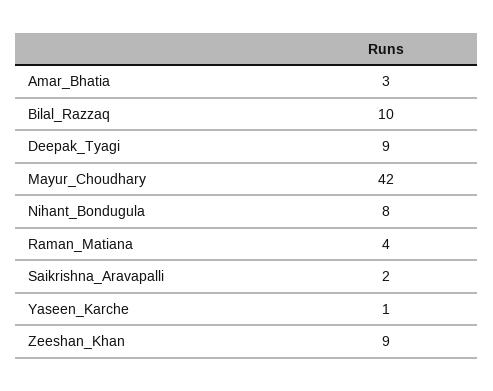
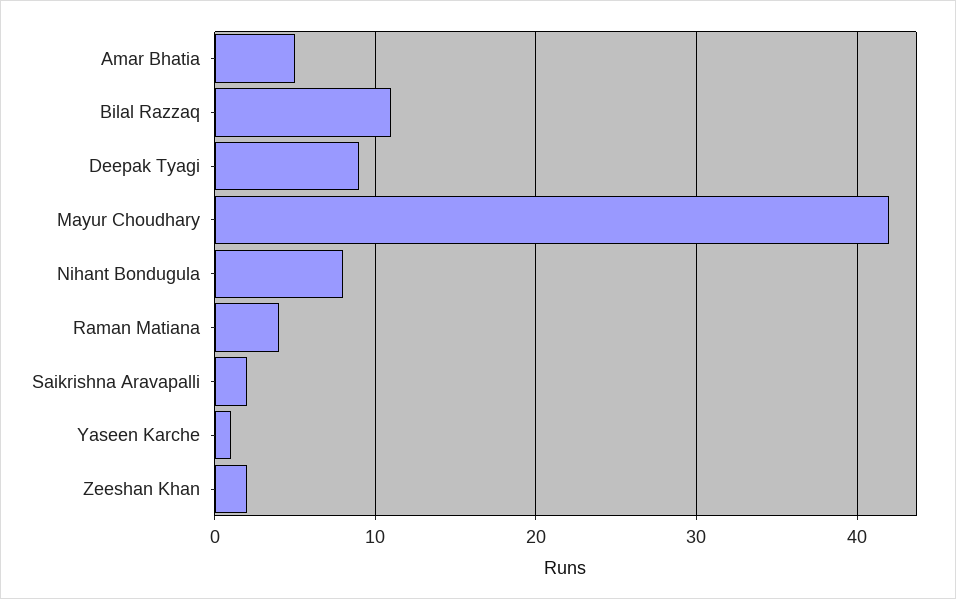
Amar_Bhatia: 3 -> 5
Bilal_Razzaq: 10 -> 11
Zeeshan_Khan: 9 -> 2

